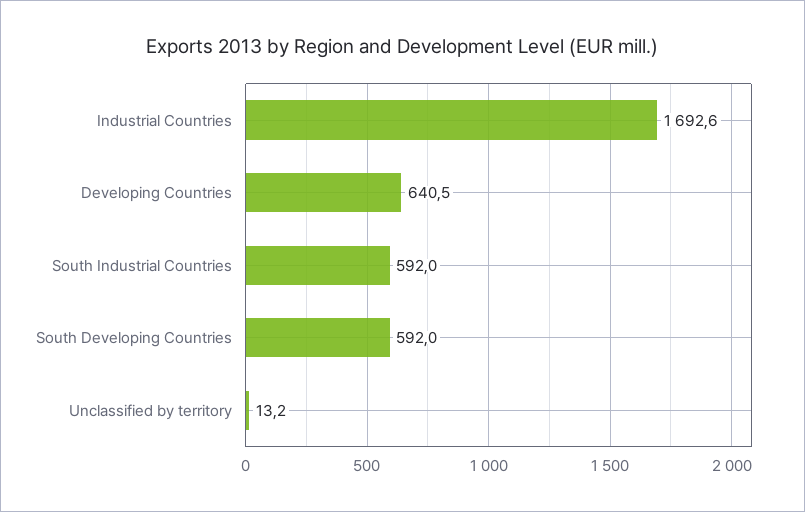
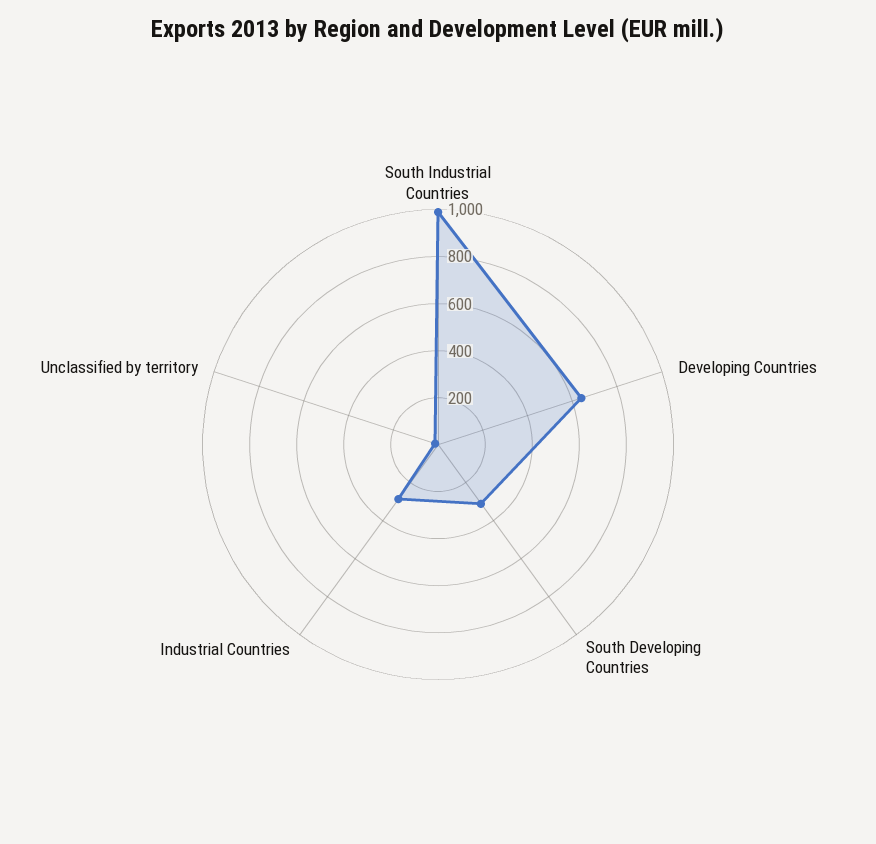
Industrial Countries: 1692.6 -> 300
South Industrial Countries: 592 -> 1000
South Developing Countries: 592 -> 300

